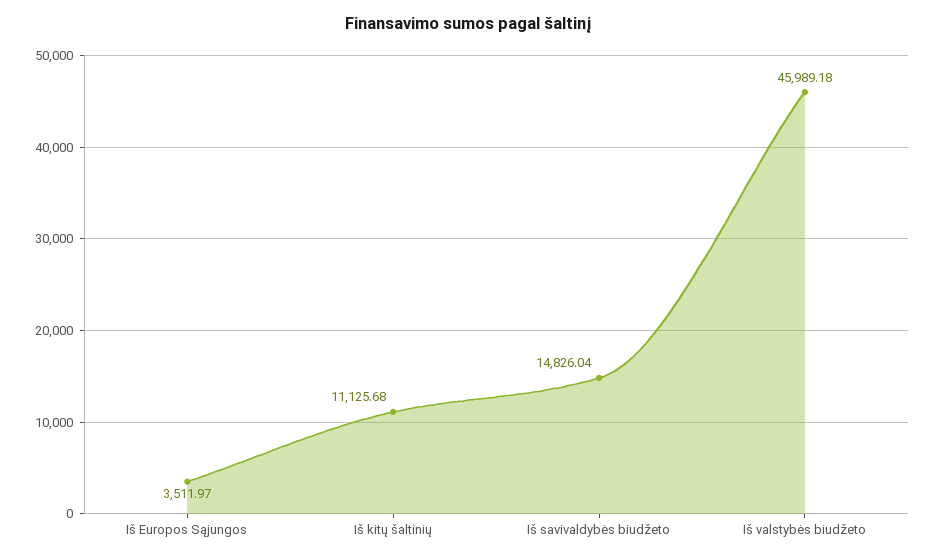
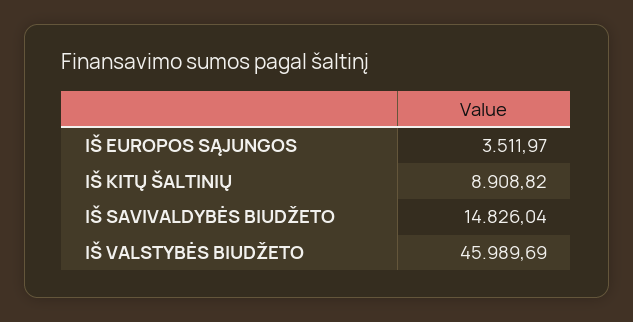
Iš kitų šaltinių: 11125.68 -> 8908.82
Iš valstybės biudžeto: 45989.18 -> 45989.69

